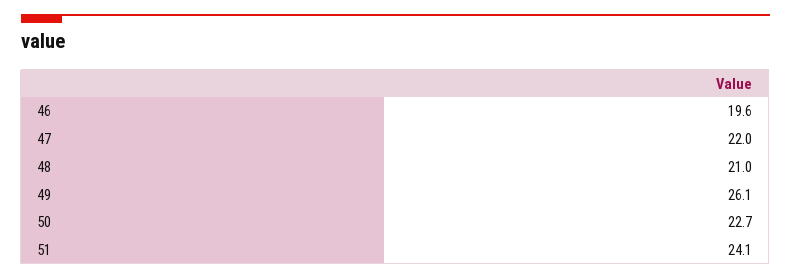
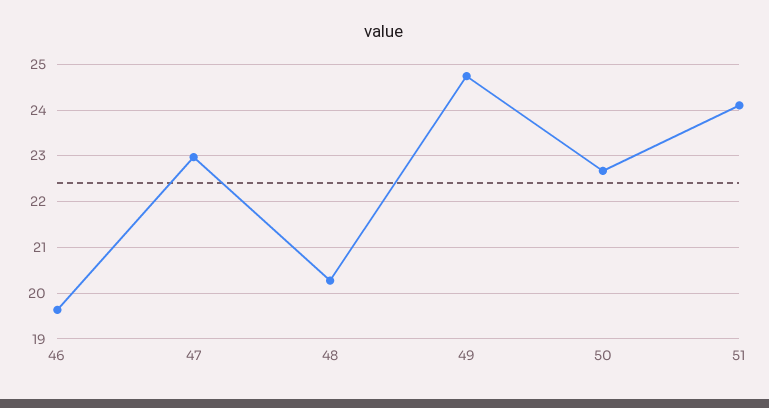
47: 22 -> 23
48: 21 -> 20.2
49: 26.1 -> 24.8

